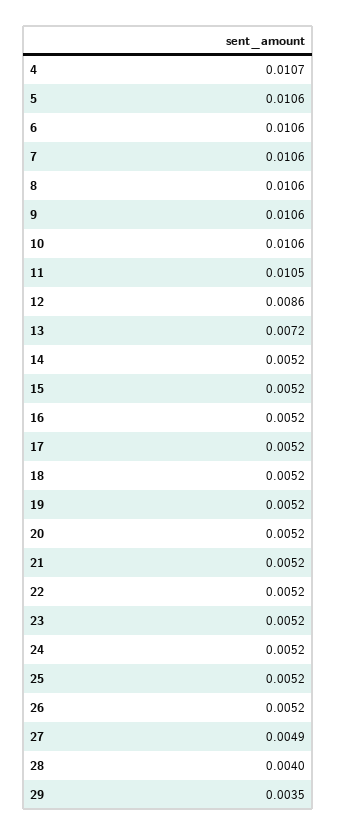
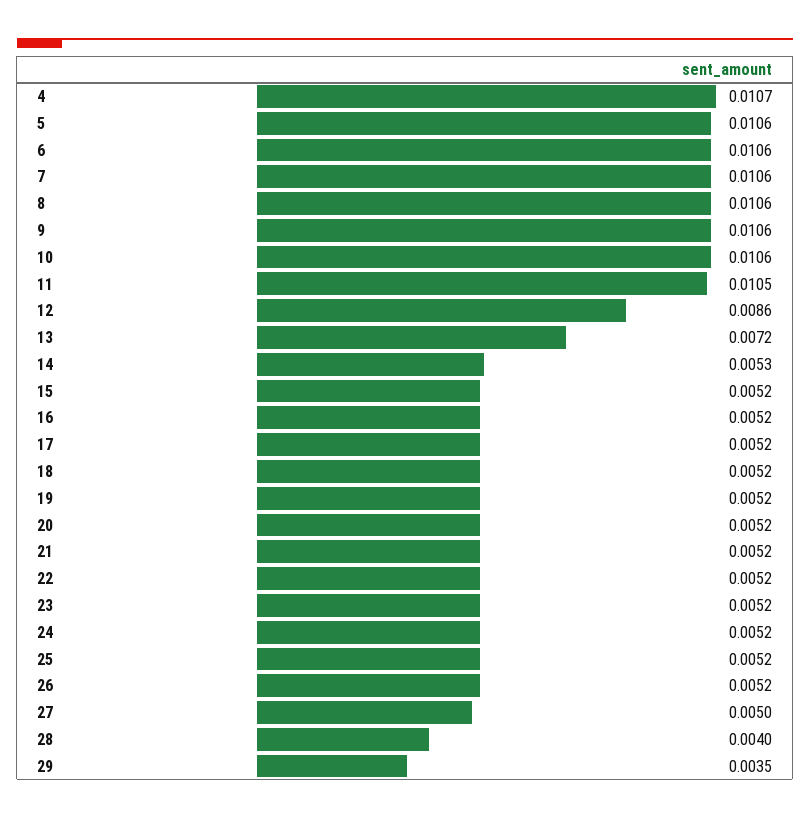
14: 0.0052 -> 0.0053
27: 0.0049 -> 0.005

